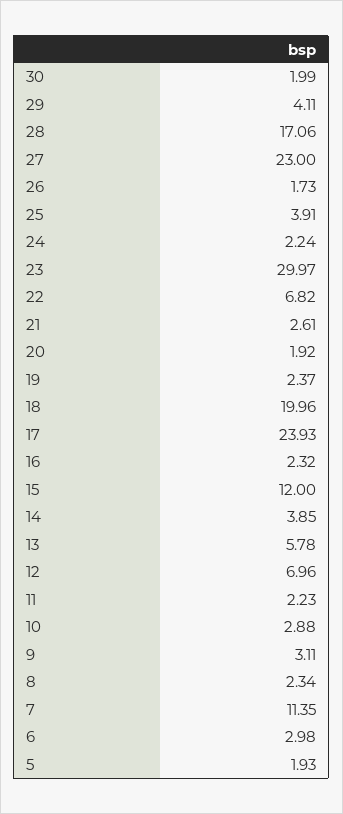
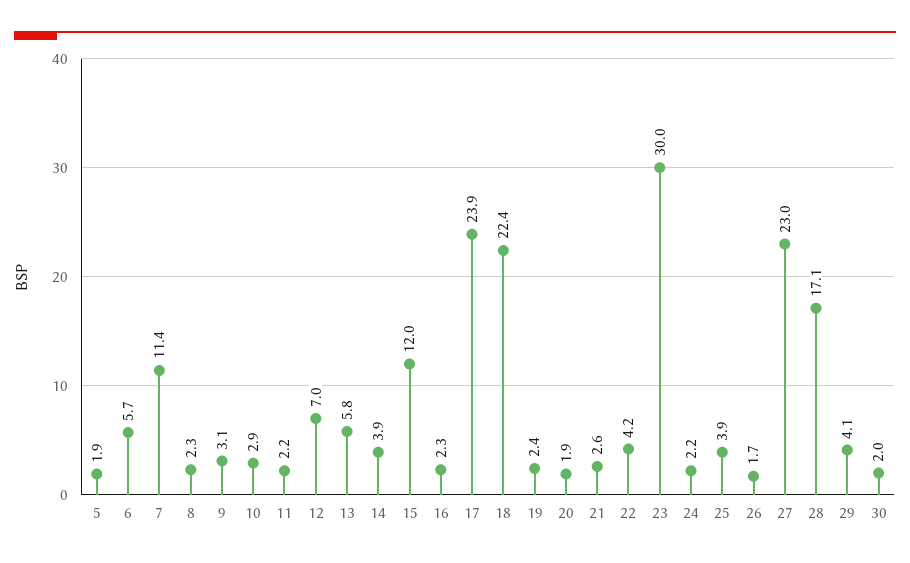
22: 6.82 -> 4.2
18: 19.96 -> 22.4
6: 2.98 -> 5.7

